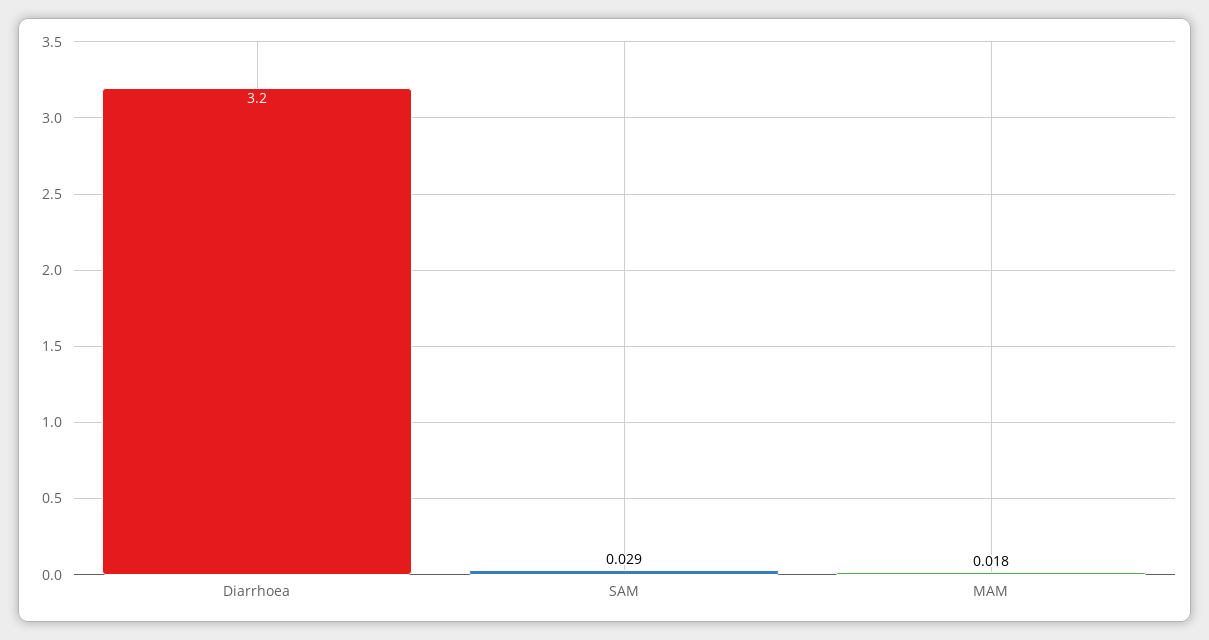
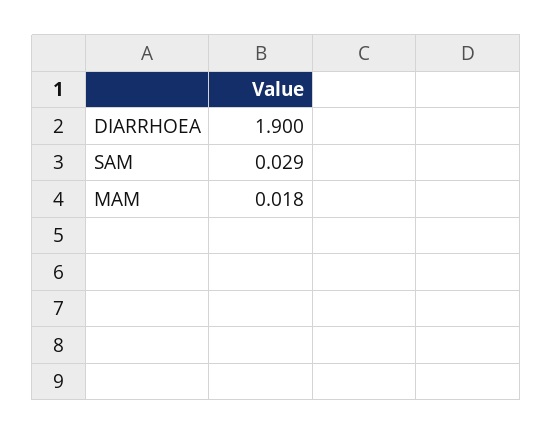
Diarrhoea: 3.2 -> 1.9

